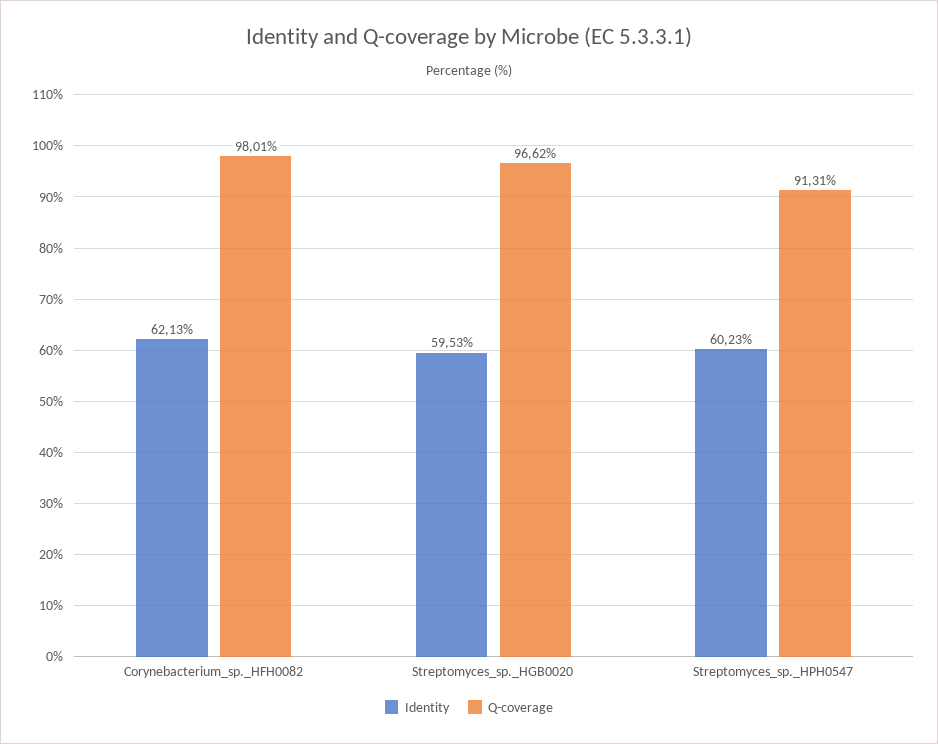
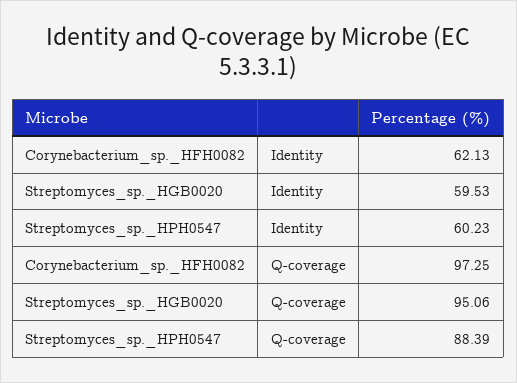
Q-coverage, Corynebacterium_sp._HFH0082: 98.01 -> 97.25
Q-coverage, Streptomyces_sp._HGB0020: 96.62 -> 95.06
Q-coverage, Streptomyces_sp._HPH0547: 91.31 -> 88.39

